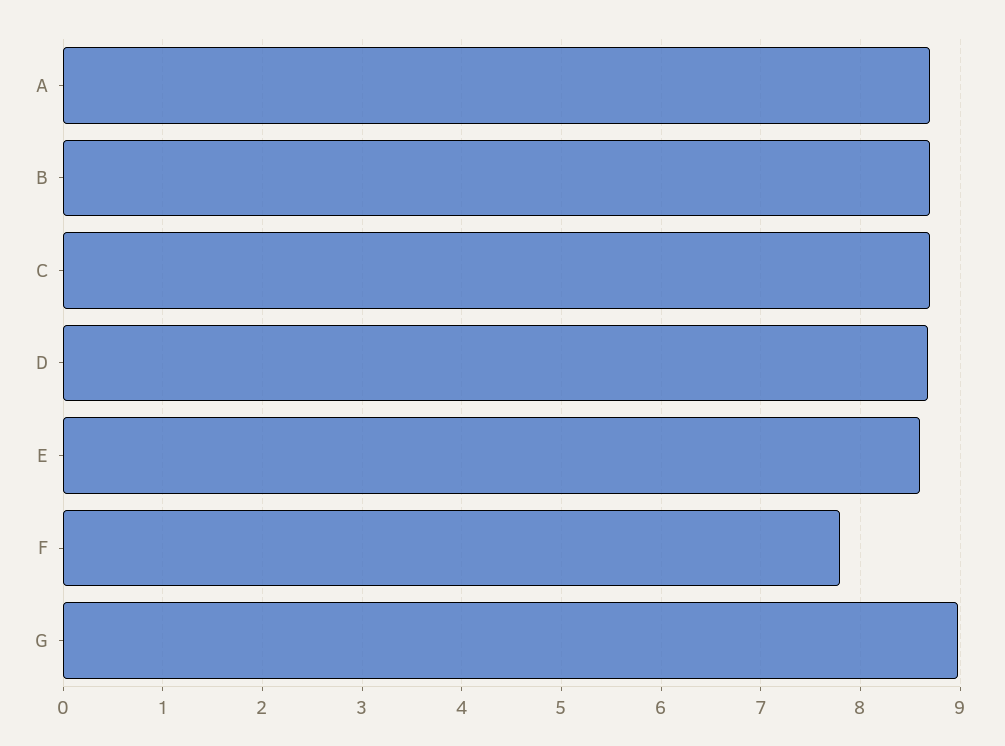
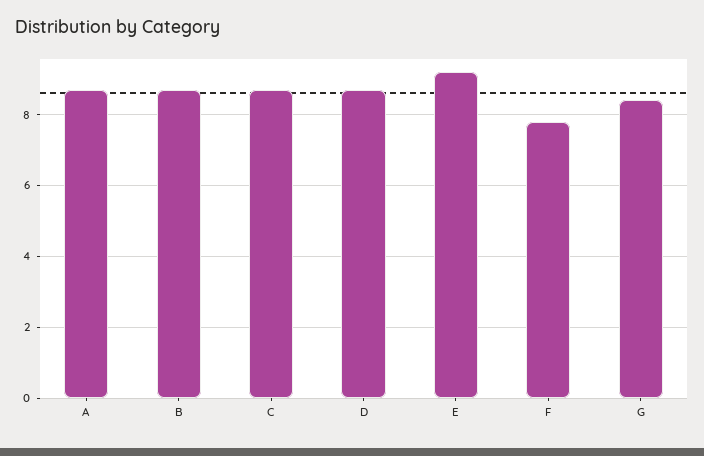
E: 8.6 -> 9.2
G: 9 -> 8.4

